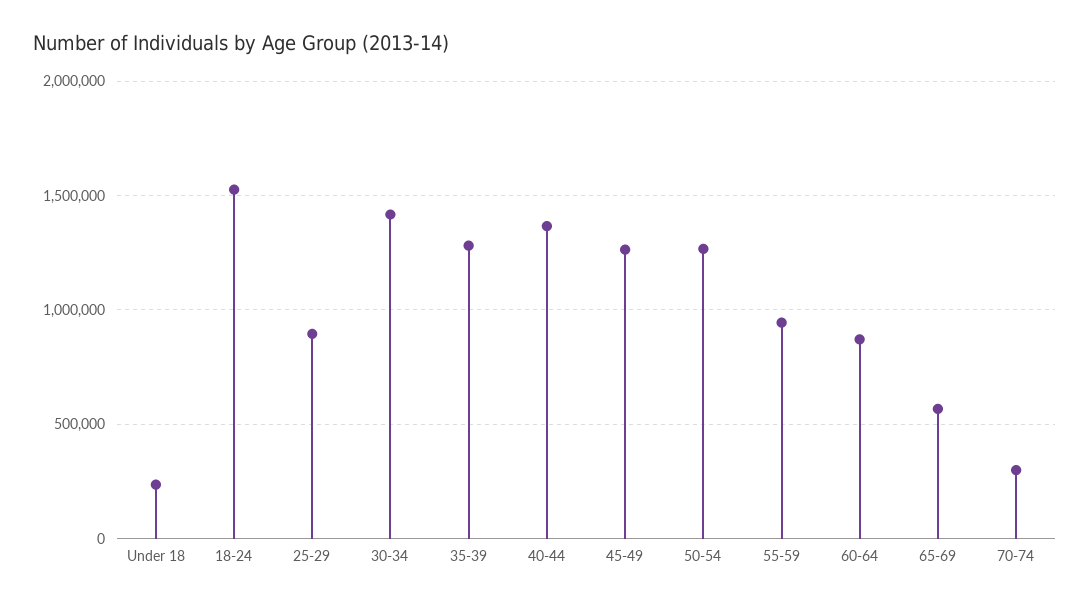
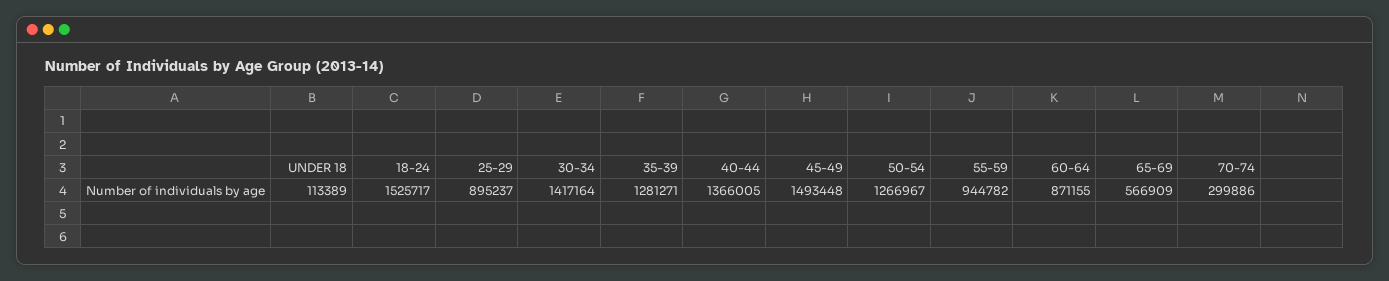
Under 18: 250000 -> 113389
45-49: 1250000 -> 1493448

